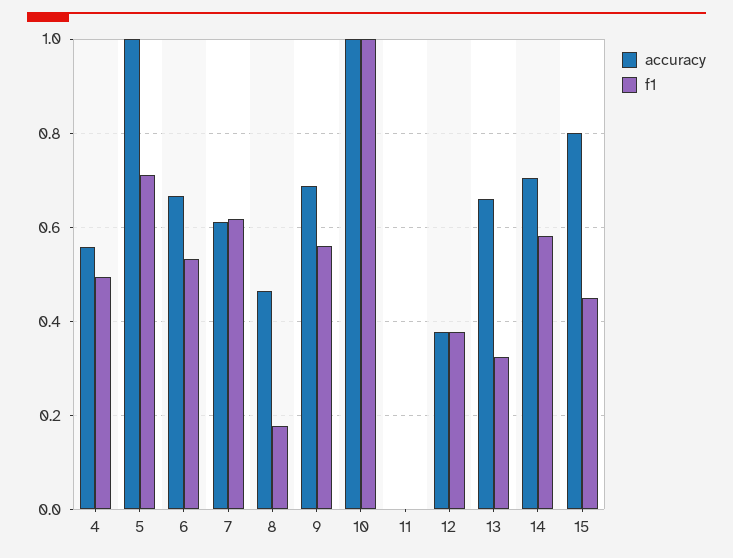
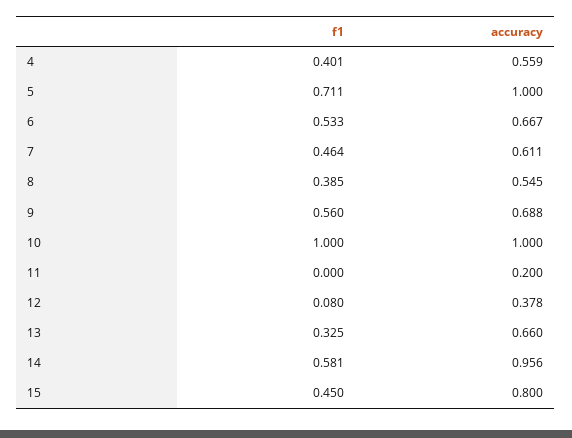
f1, 4: 0.5 -> 0.401
f1, 7: 0.62 -> 0.464
accuracy, 8: 0.46 -> 0.545
f1, 8: 0.18 -> 0.385
accuracy, 11: 0 -> 0.2
f1, 12: 0.38 -> 0.08
accuracy, 14: 0.7 -> 0.956

